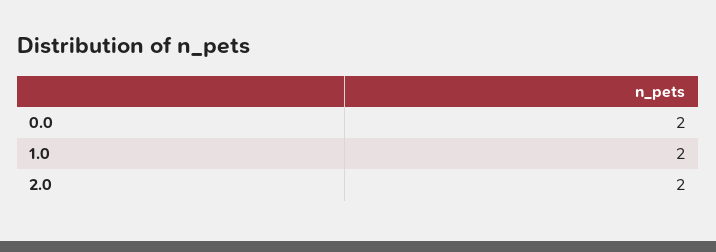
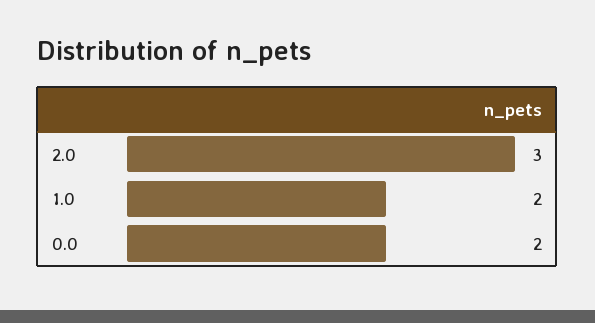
2.0: 2 -> 3

